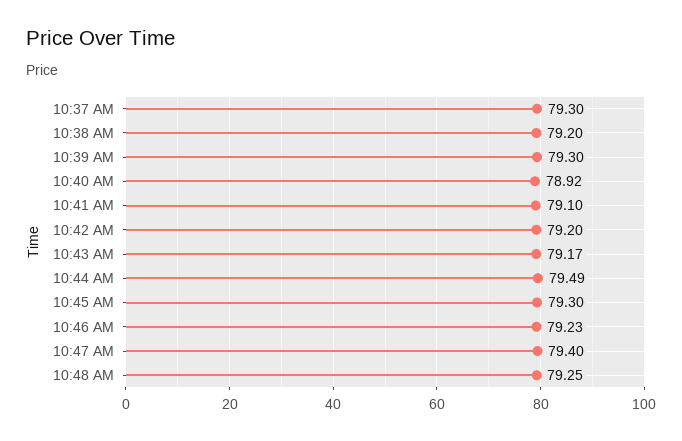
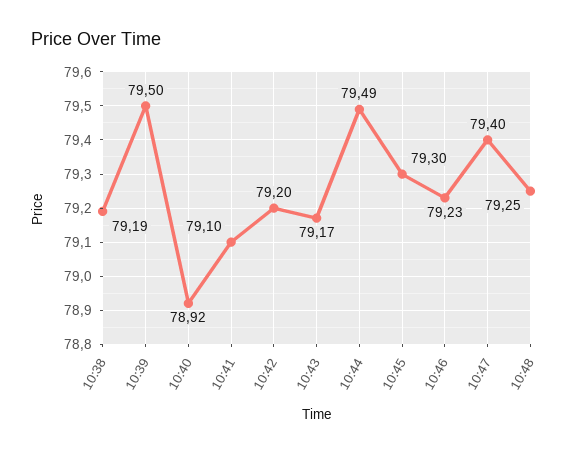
10:37 AM: 79.3 -> none
10:38 AM: 79.2 -> 79.19
10:39 AM: 79.3 -> 79.5

